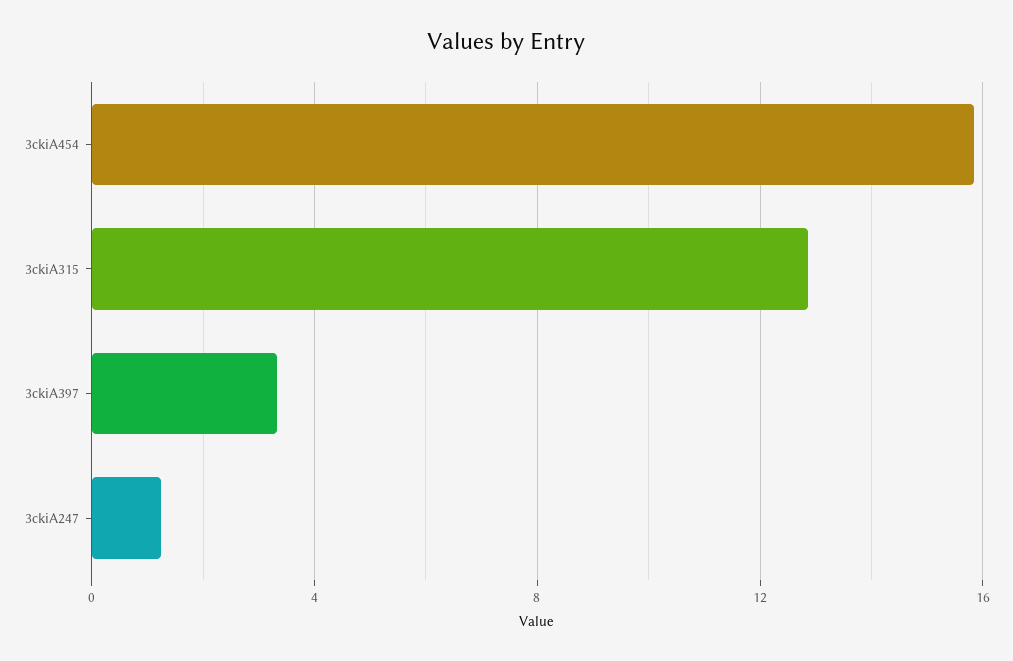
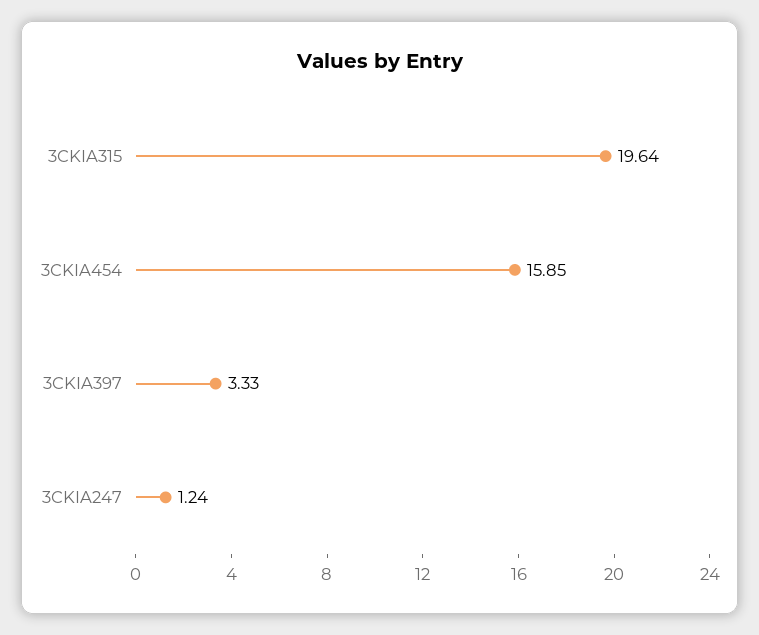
3ckiA315: 13 -> 19.64

